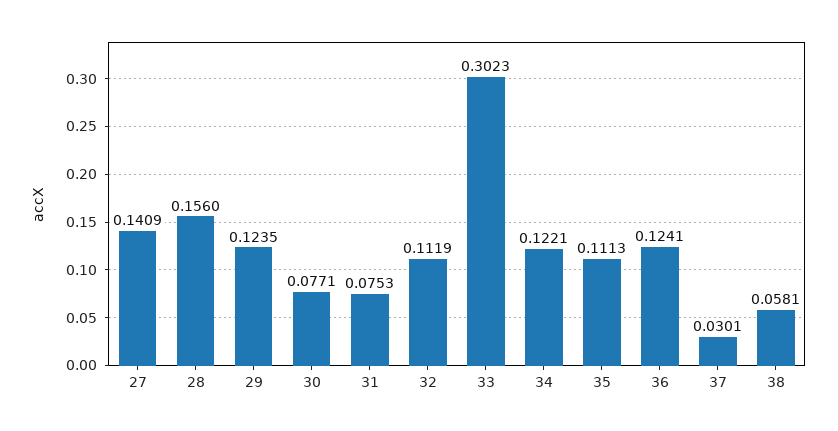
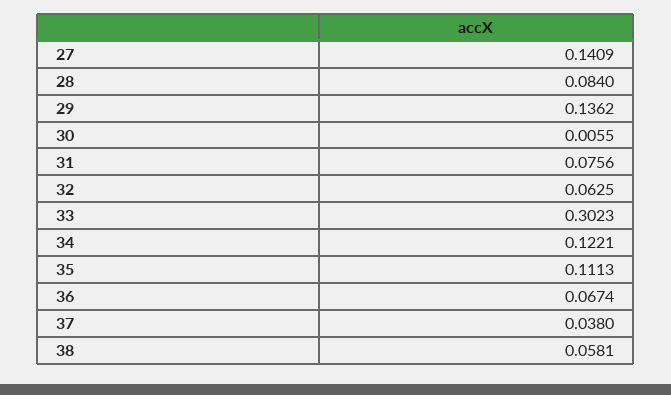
28: 0.156 -> 0.084
29: 0.1235 -> 0.1362
30: 0.0771 -> 0.0055
31: 0.0753 -> 0.0756
32: 0.1119 -> 0.0625
36: 0.1241 -> 0.0674
37: 0.0301 -> 0.038

